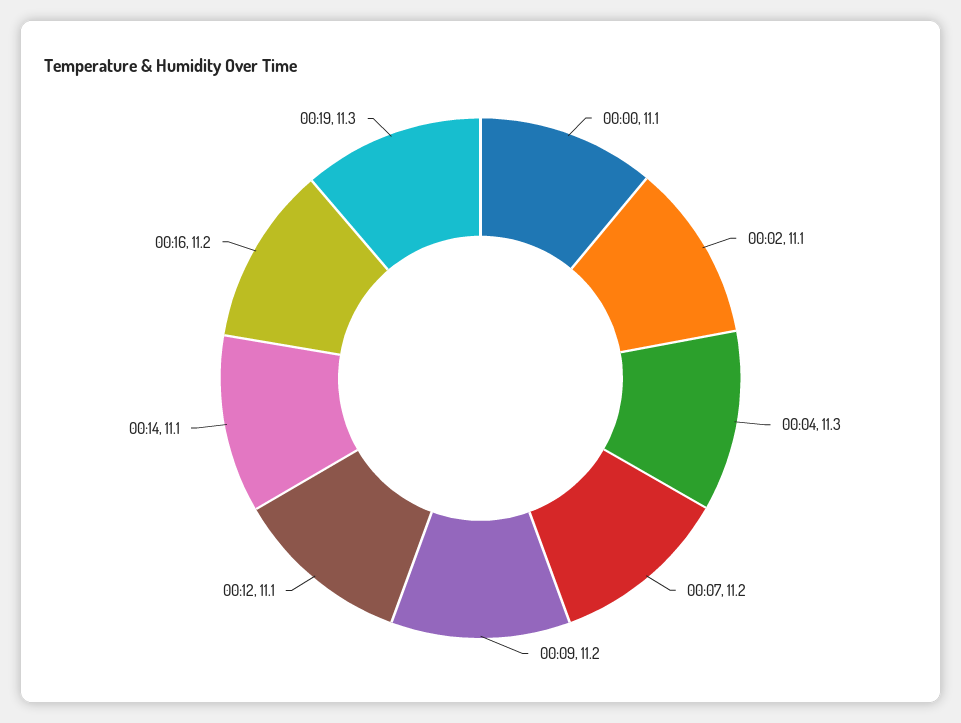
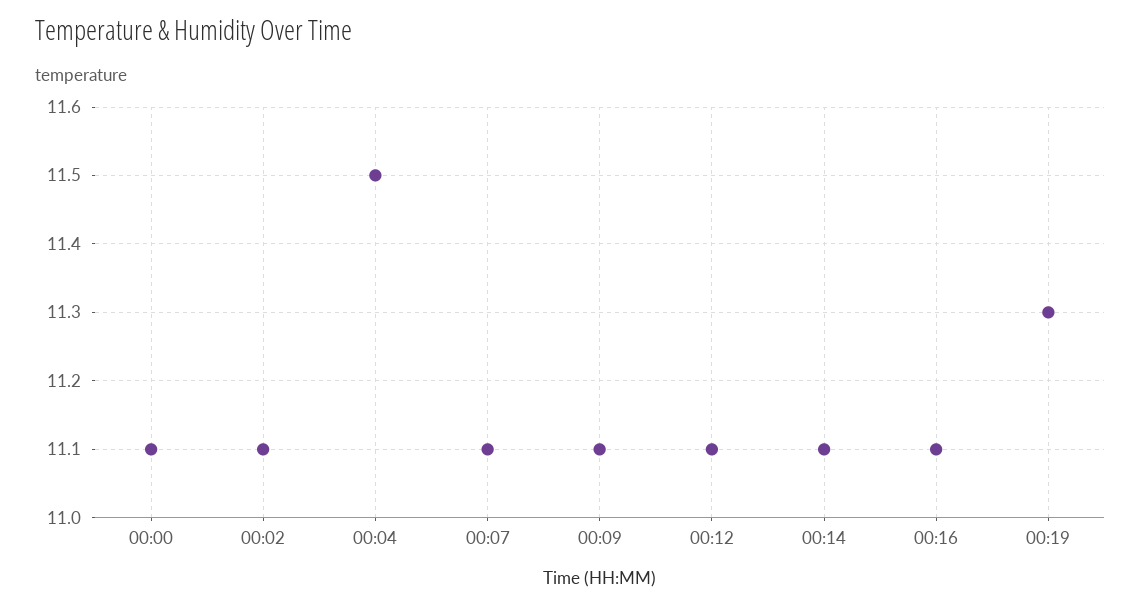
00:04: 11.3 -> 11.5
00:07: 11.2 -> 11.1
00:09: 11.2 -> 11.1
00:16: 11.2 -> 11.1

